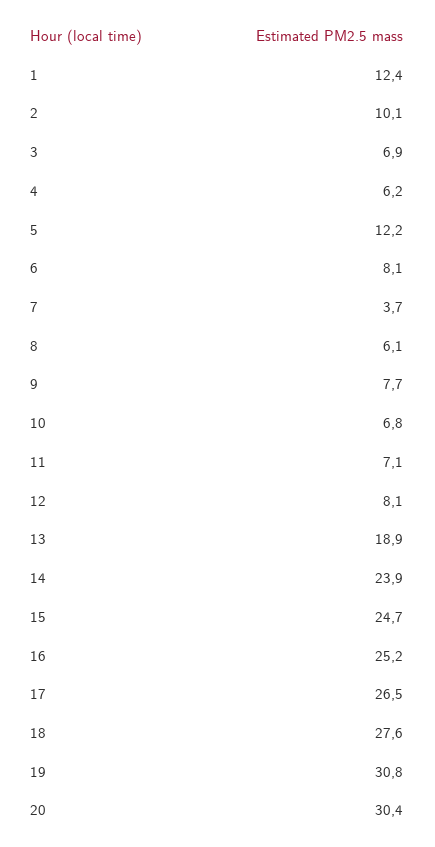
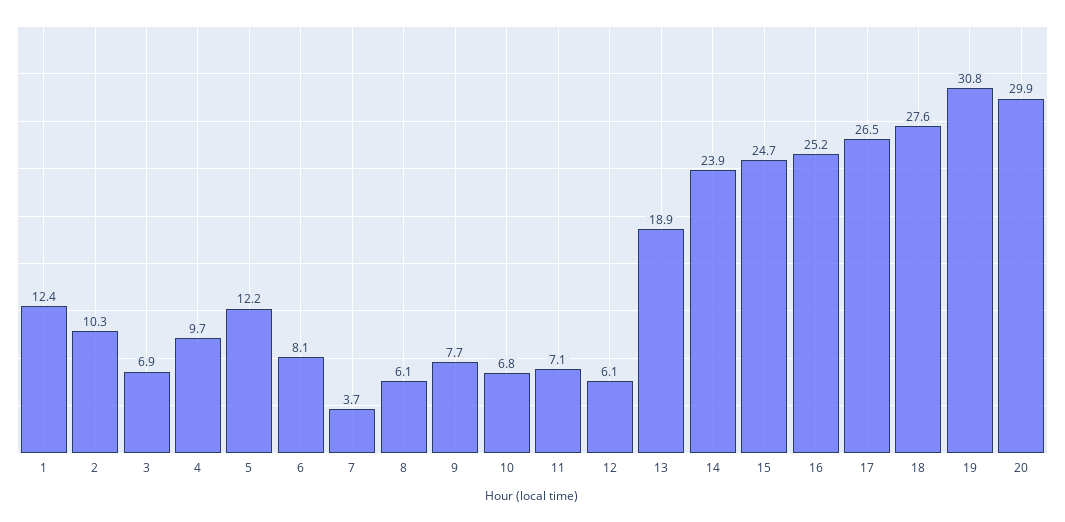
2: 10.1 -> 10.3
4: 6.2 -> 9.7
12: 8.1 -> 6.1
20: 30.4 -> 29.9

